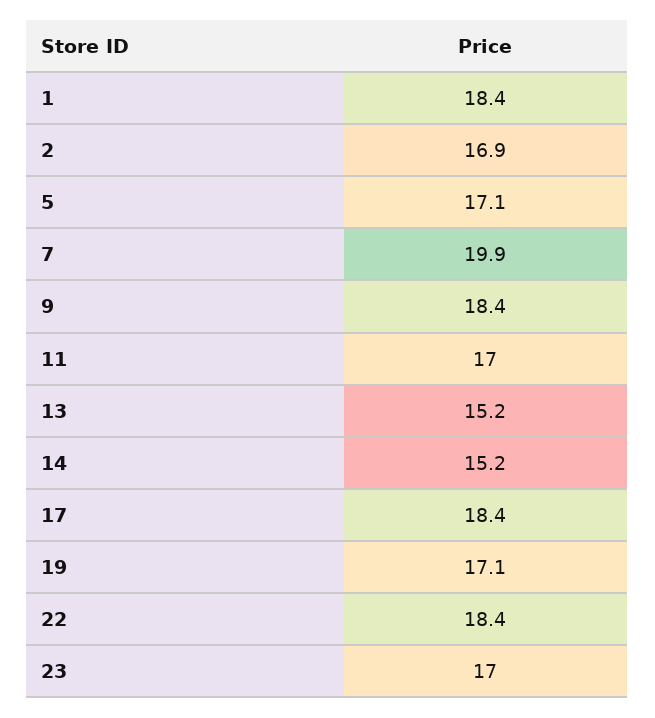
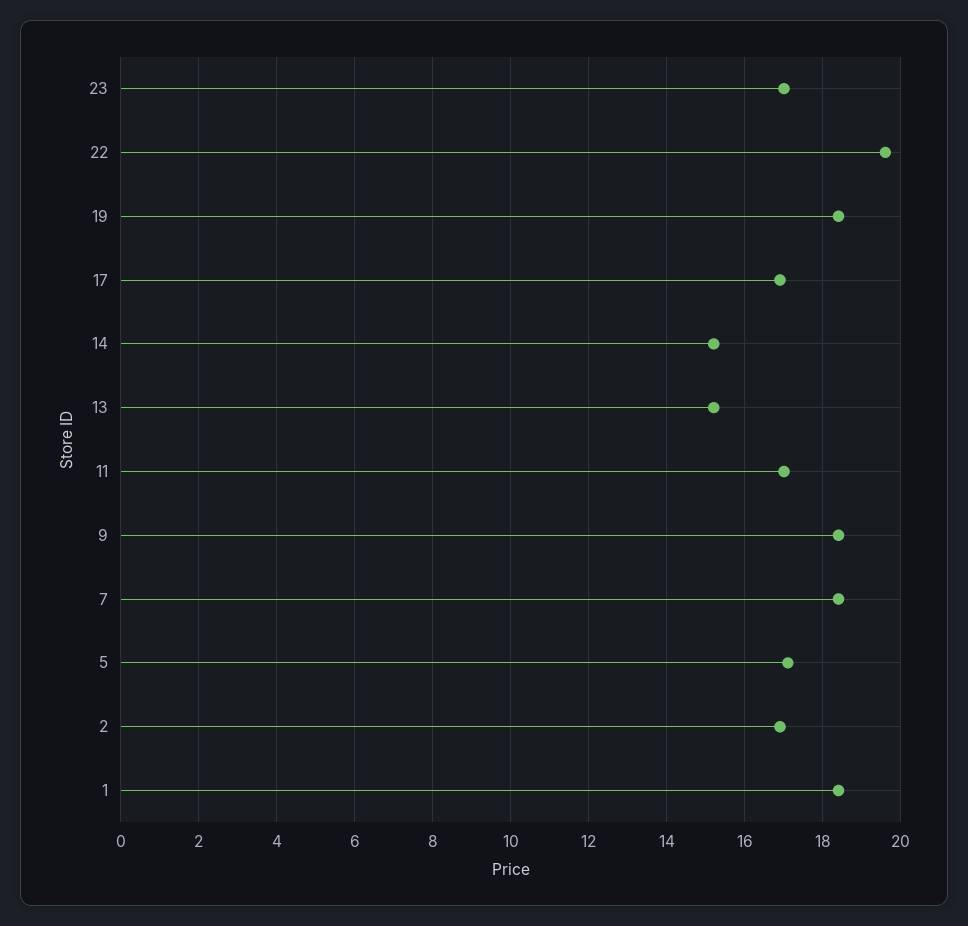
7: 19.9 -> 18.5
17: 18.4 -> 17
19: 17.1 -> 18.5
22: 18.4 -> 19.5

